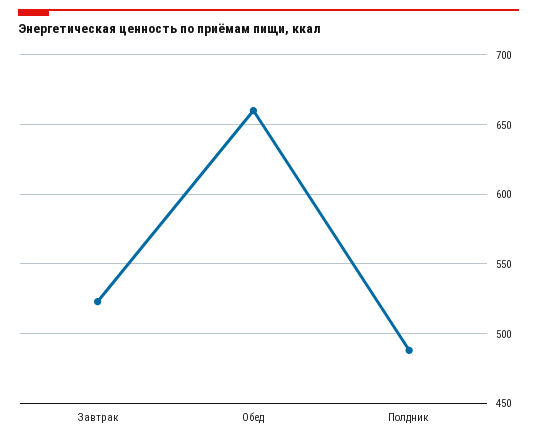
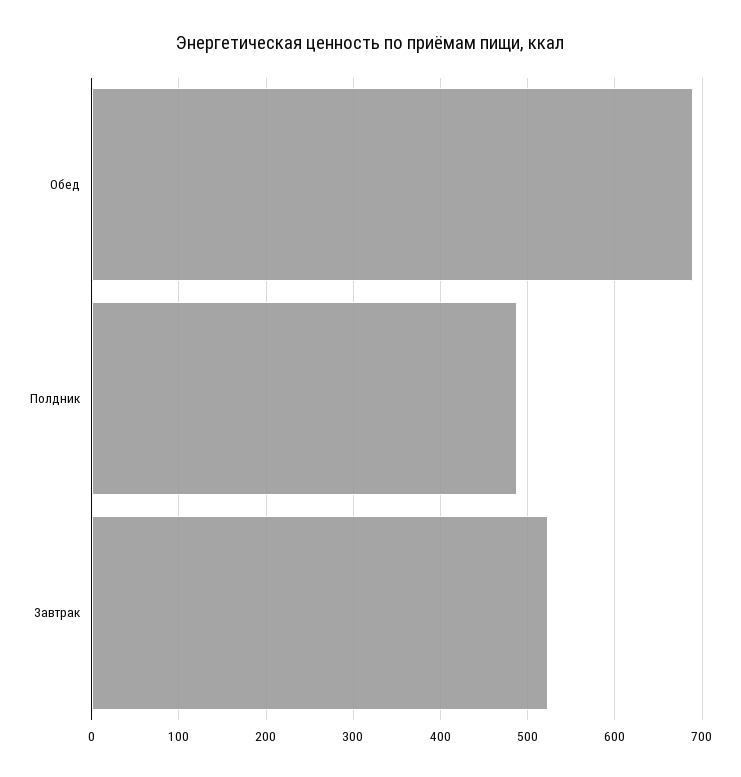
Обед: 660 -> 690

